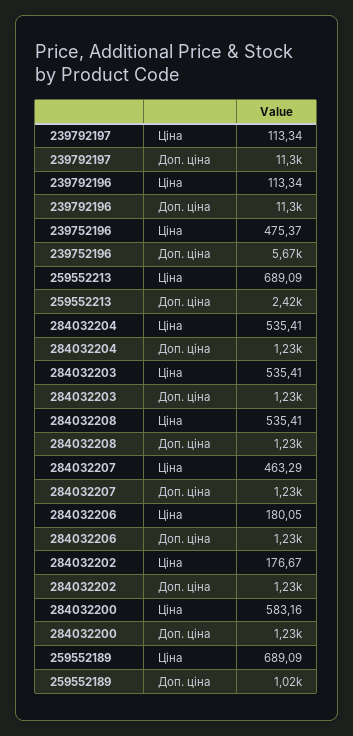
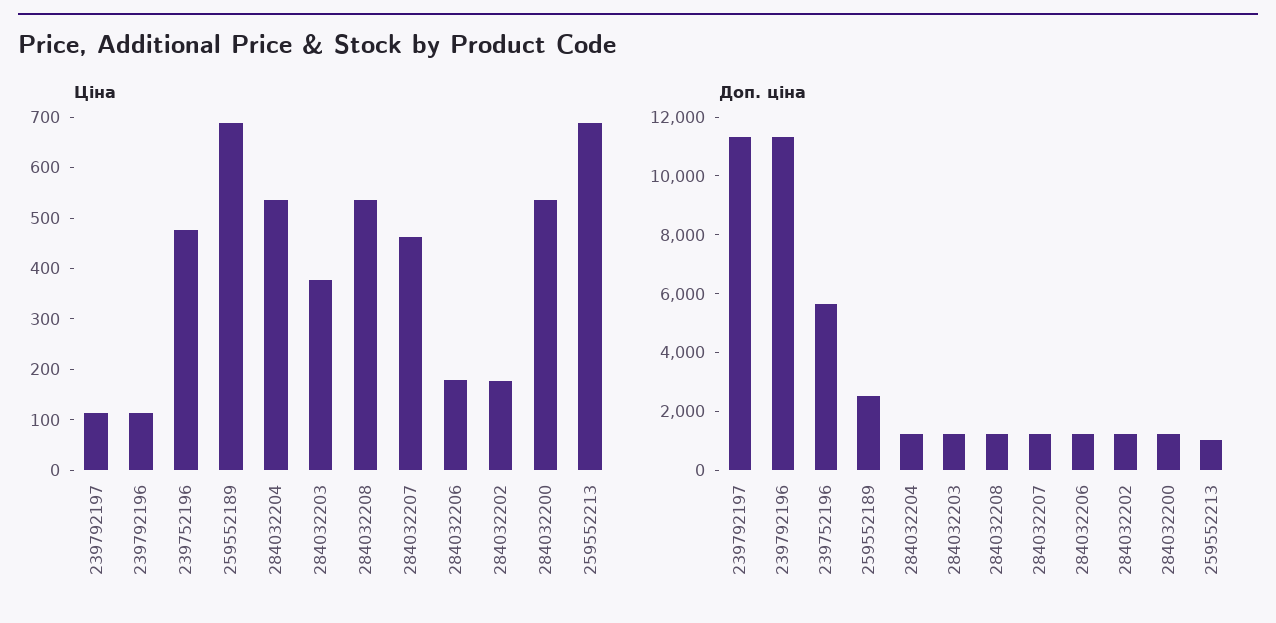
Доп. ціна, 259552213: 2420 -> 1000
Ціна, 284032203: 535.41 -> 380
Ціна, 284032200: 583.16 -> 540
Доп. ціна, 259552189: 1020 -> 2500

